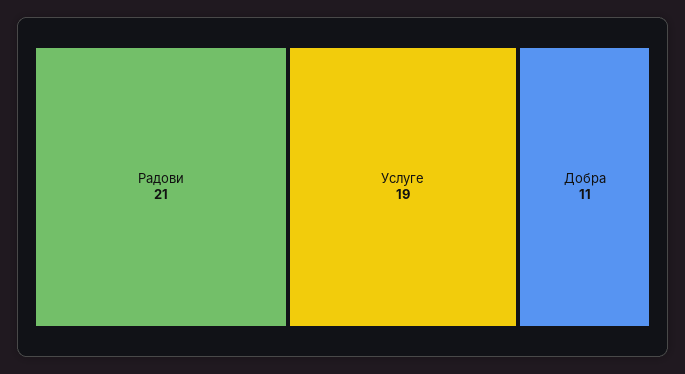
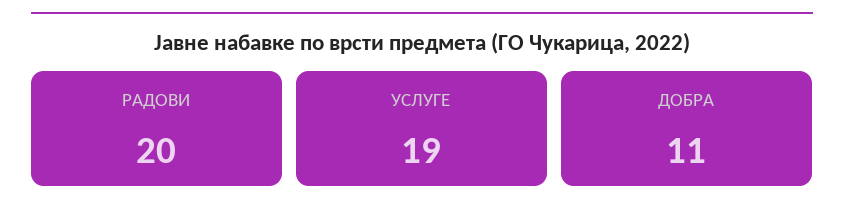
Радови: 21 -> 20

